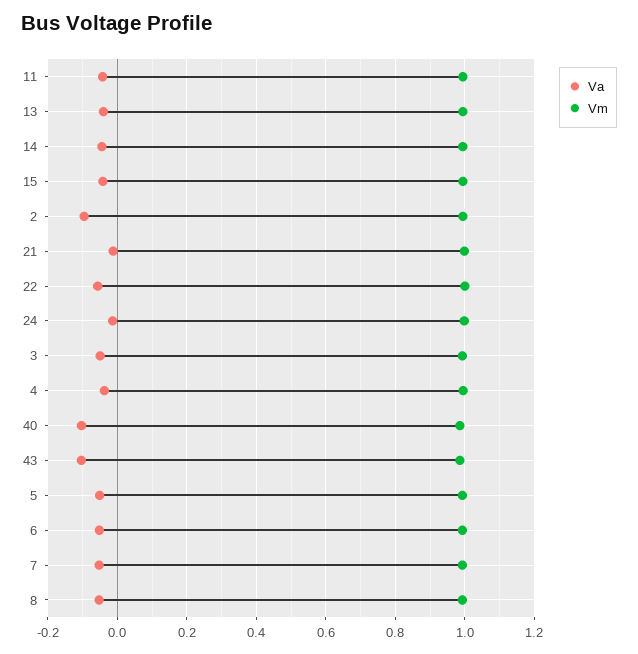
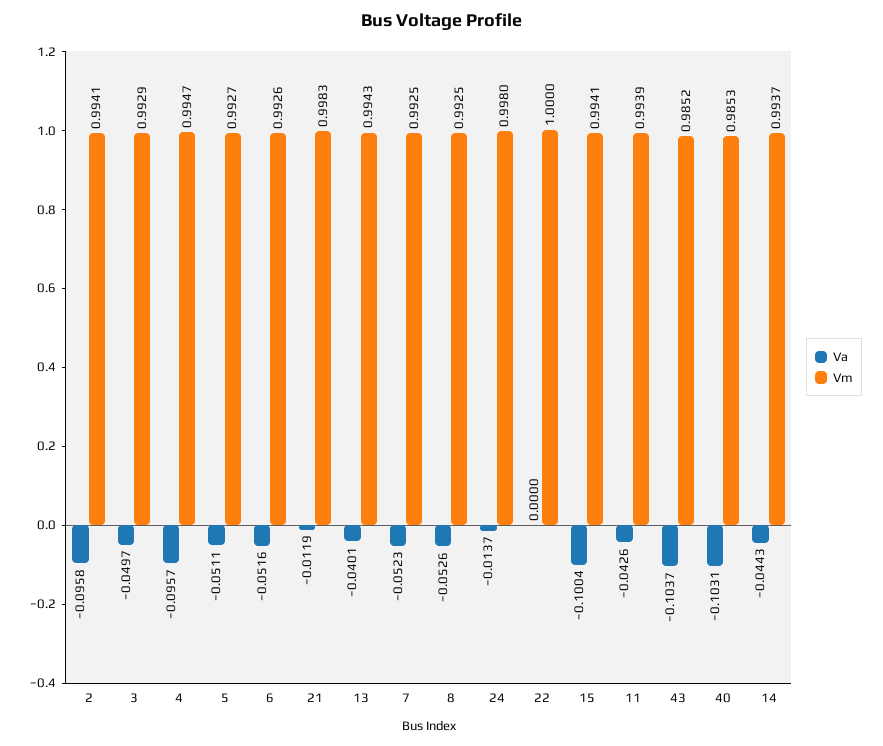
Va, 15: -0.04 -> -0.1004
Va, 22: -0.06 -> 0
Va, 4: -0.04 -> -0.0957

